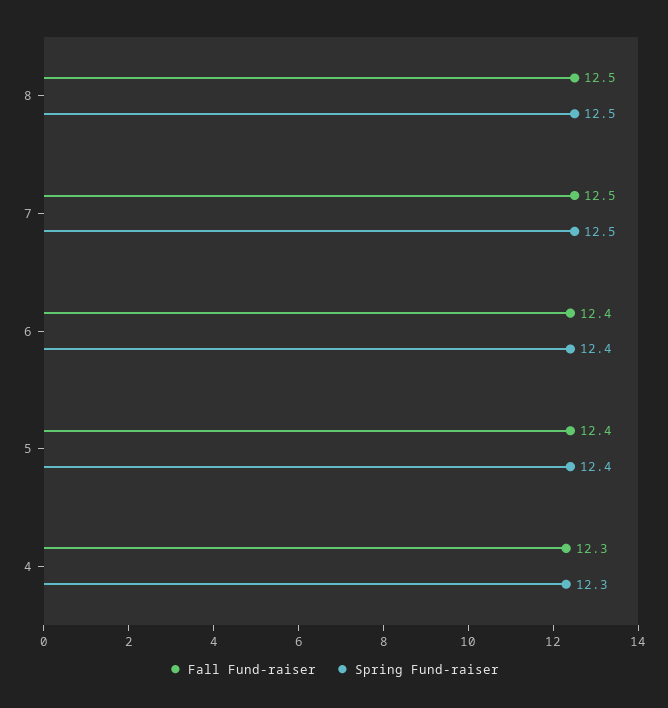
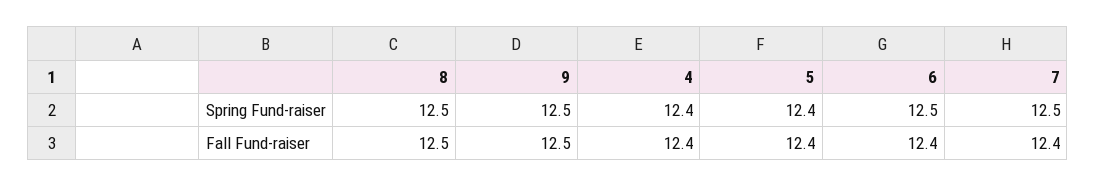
Fall Fund-raiser, 7: 12.5 -> 12.4
Spring Fund-raiser, 6: 12.4 -> 12.5
Fall Fund-raiser, 4: 12.3 -> 12.4
Spring Fund-raiser, 4: 12.3 -> 12.4
Spring Fund-raiser, 9: none -> 12.5
Fall Fund-raiser, 9: none -> 12.5

